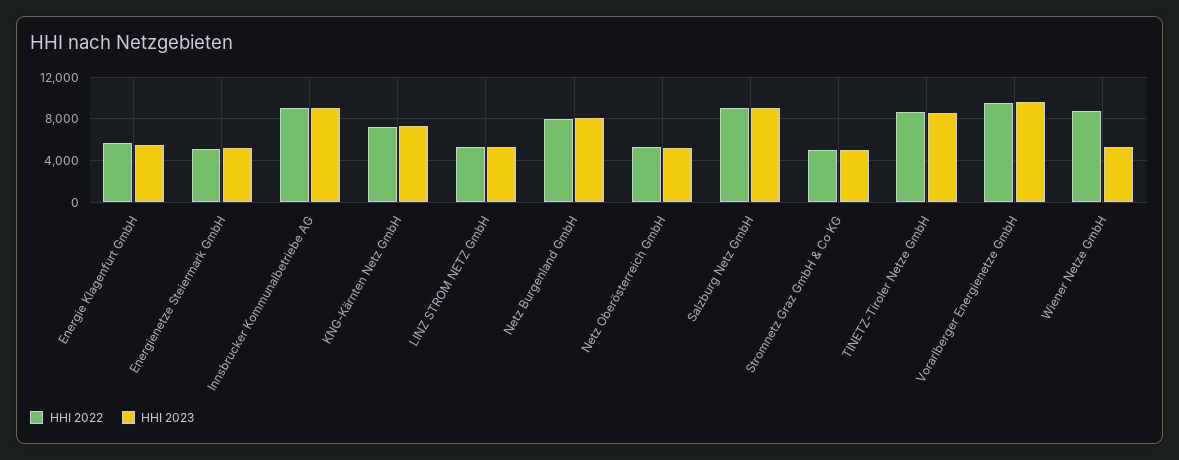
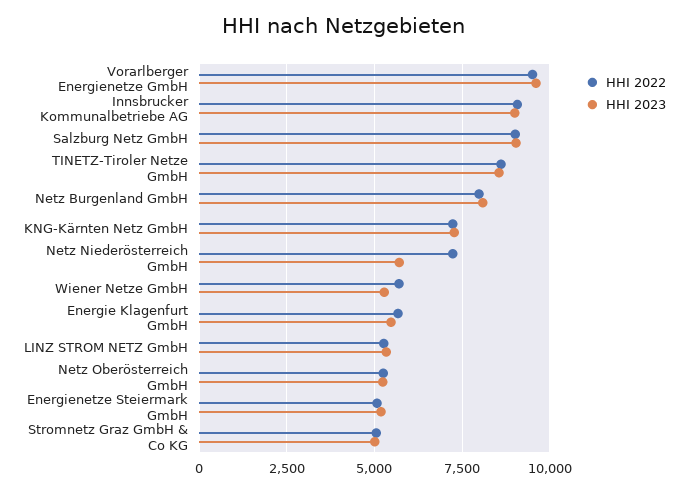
HHI 2022, Wiener Netze GmbH: 9000 -> 5750
HHI 2022, Netz Niederösterreich GmbH: none -> 7250
HHI 2023, Netz Niederösterreich GmbH: none -> 5750

